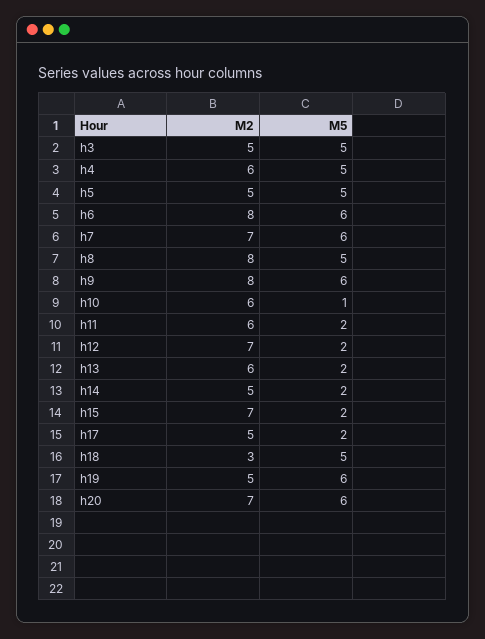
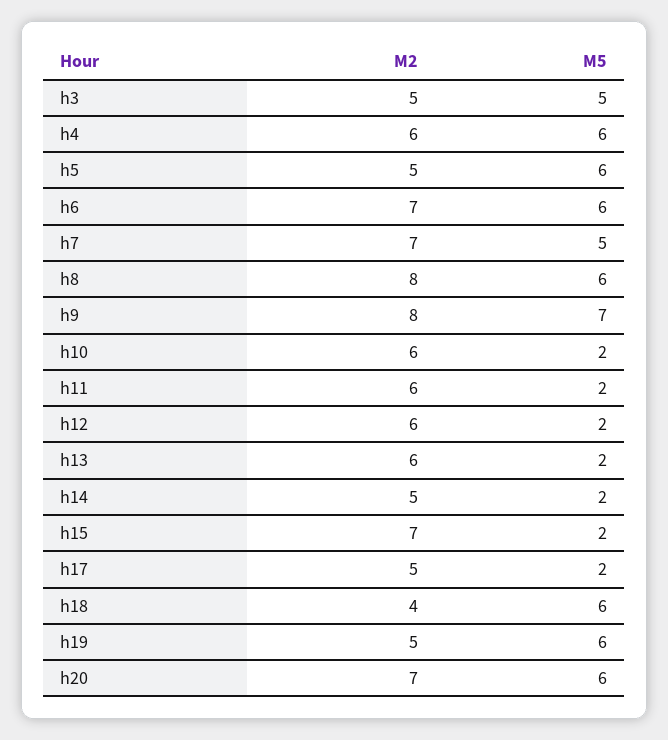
M5, h4: 5 -> 6
M5, h5: 5 -> 6
M2, h6: 8 -> 7
M5, h7: 6 -> 5
M5, h8: 5 -> 6
M5, h9: 6 -> 7
M5, h10: 1 -> 2
M2, h12: 7 -> 6
M2, h18: 3 -> 4
M5, h18: 5 -> 6

